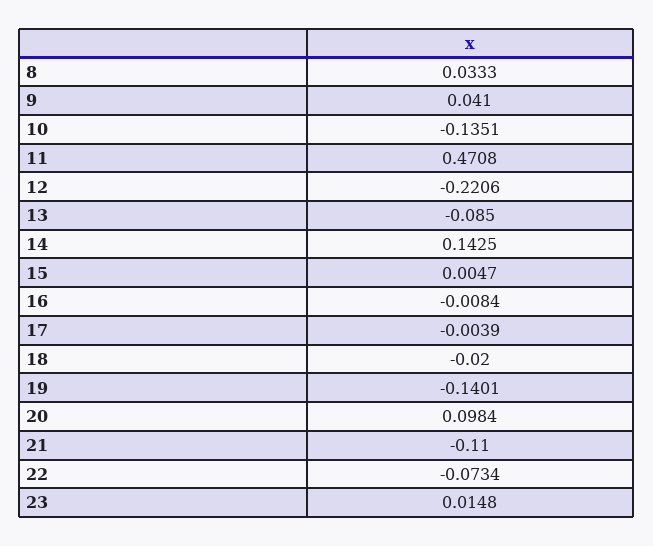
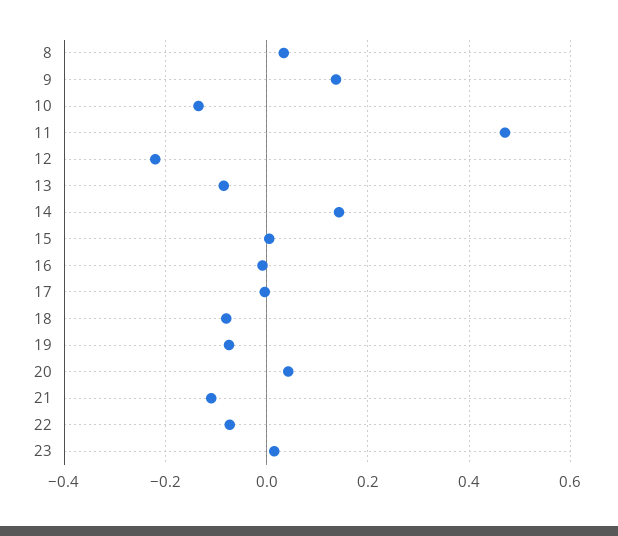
9: 0.041 -> 0.14
18: -0.02 -> -0.08
19: -0.1401 -> -0.08
20: 0.0984 -> 0.04

